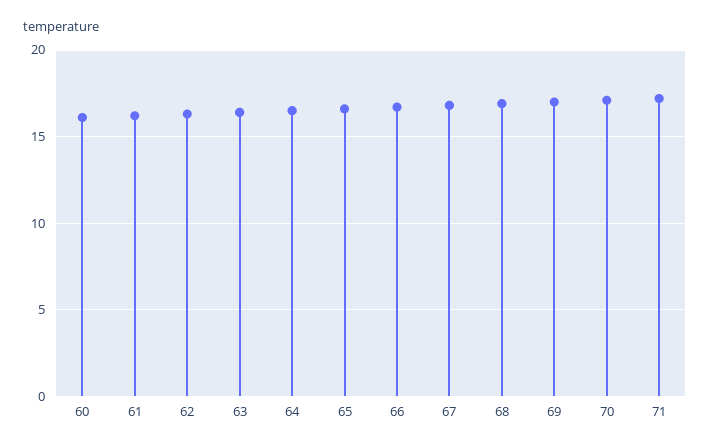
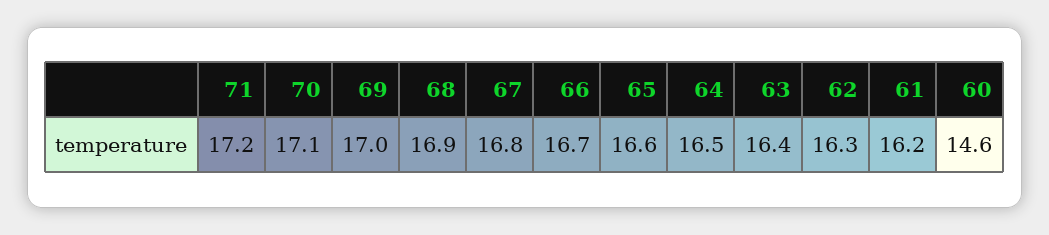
60: 16 -> 14.6

